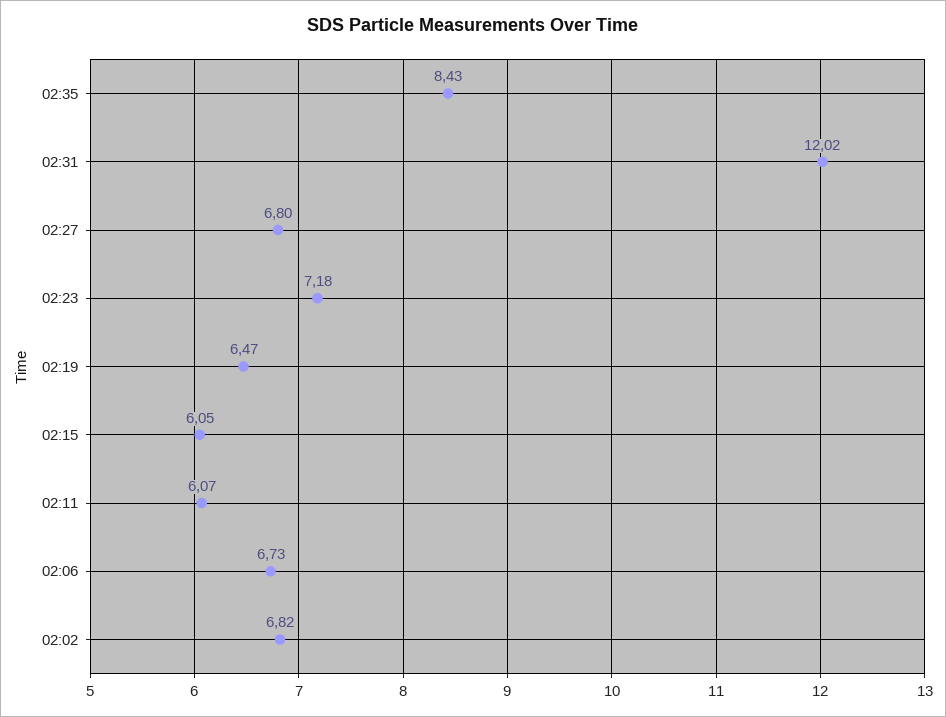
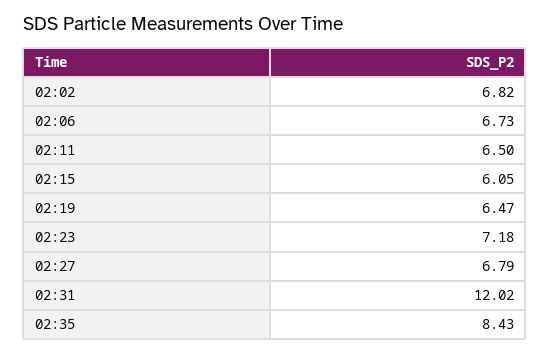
02:27: 6.8 -> 6.79
02:11: 6.07 -> 6.5

